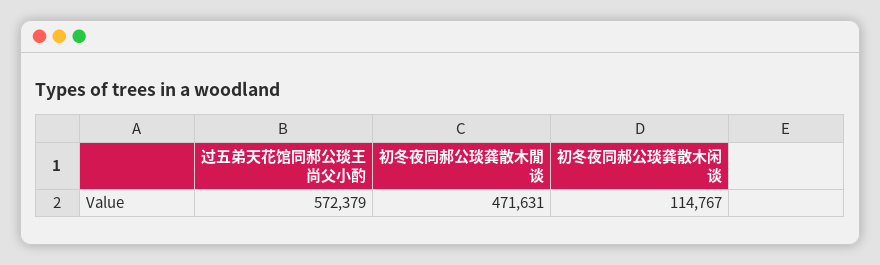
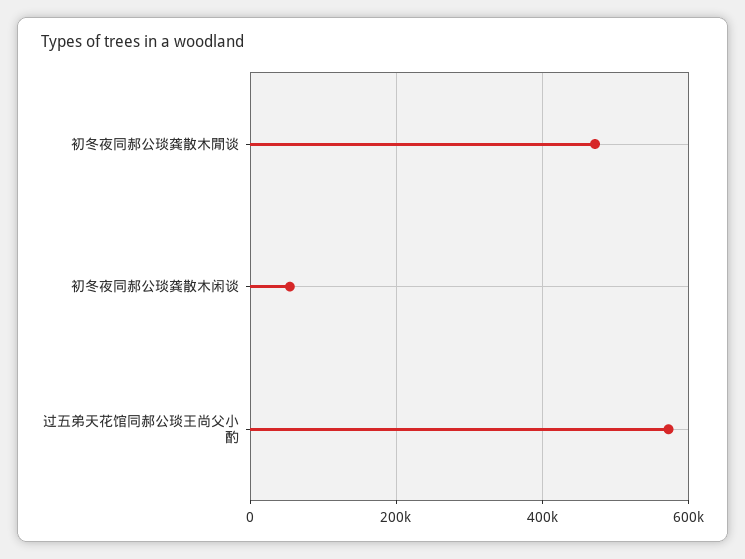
初冬夜同郝公琰龚散木闲谈: 114767 -> 60000

